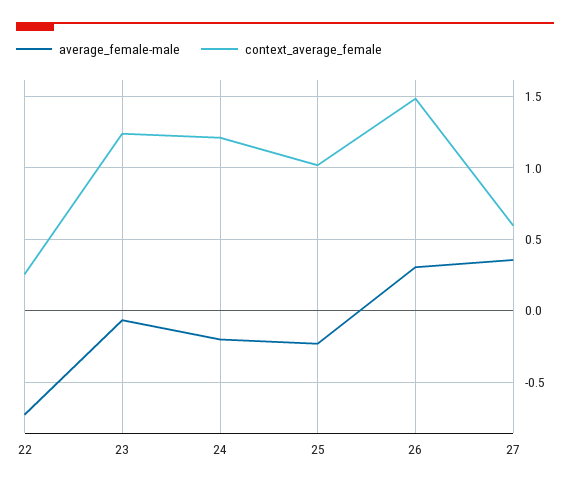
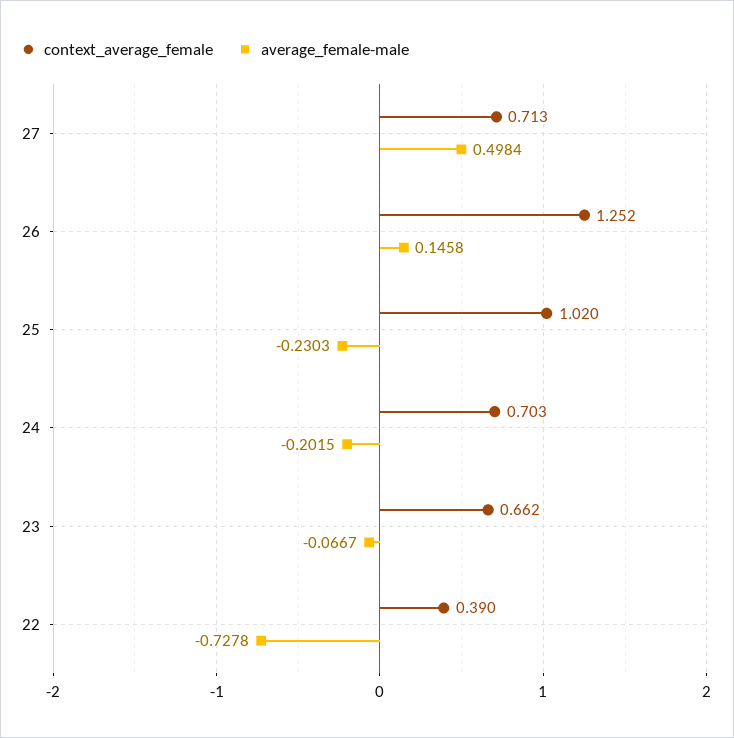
context_average_female, 22: 0.25 -> 0.39
context_average_female, 23: 1.25 -> 0.662
context_average_female, 24: 1.2 -> 0.703
average_female-male, 26: 0.3 -> 0.1458
context_average_female, 26: 1.5 -> 1.252
average_female-male, 27: 0.35 -> 0.4984
context_average_female, 27: 0.6 -> 0.713

